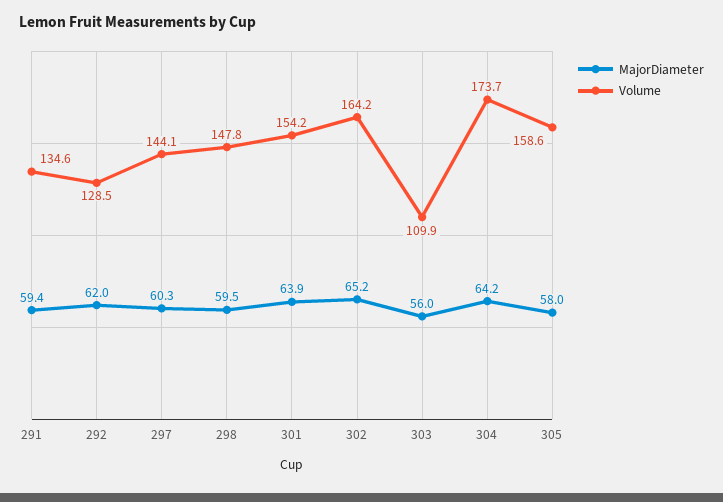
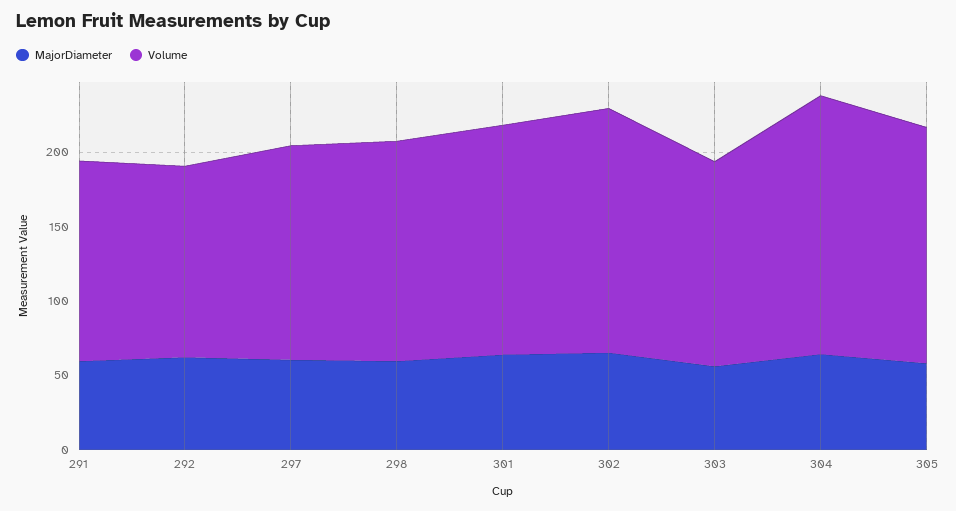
Volume, 303: 109.9 -> 140

